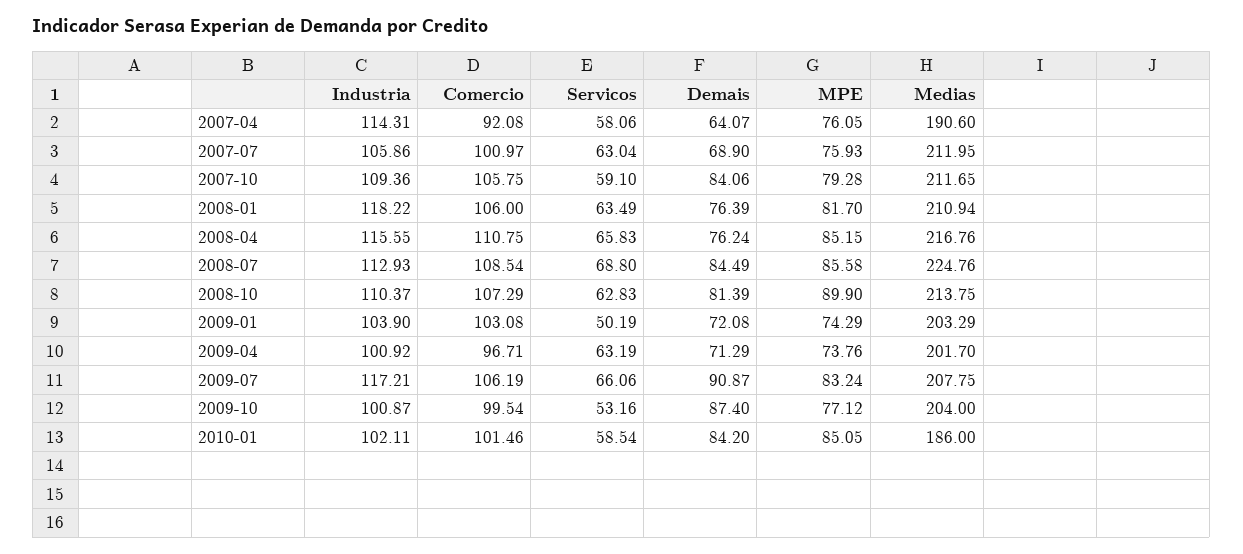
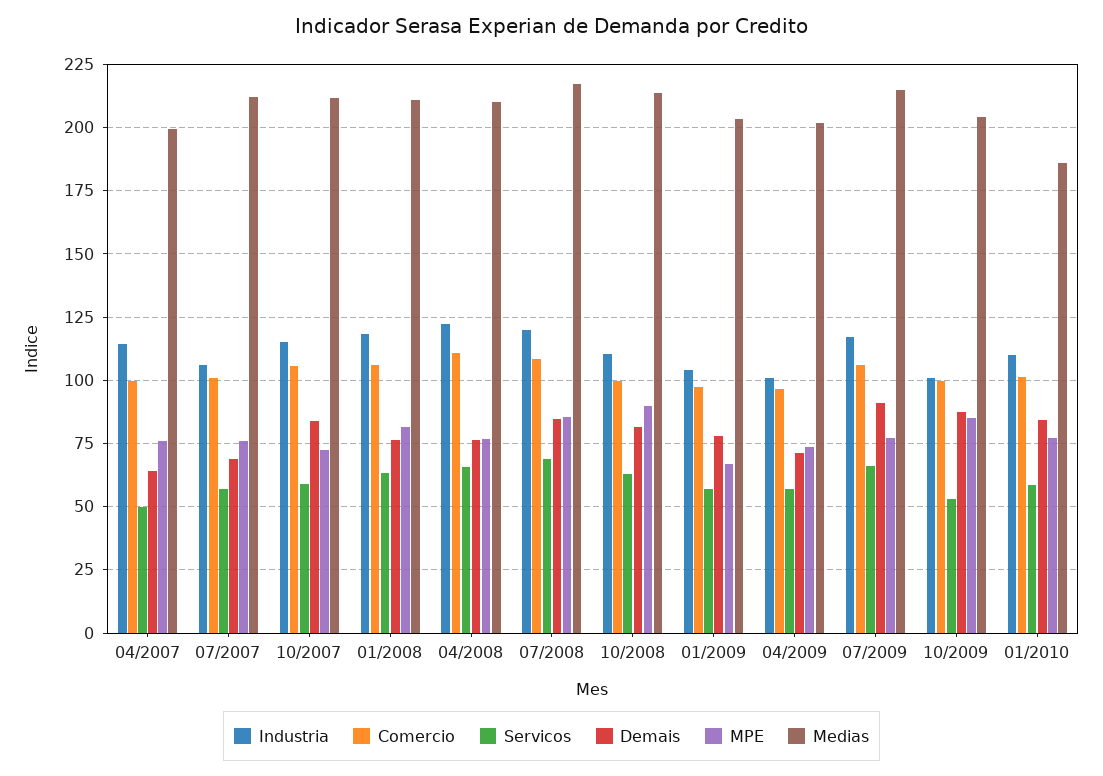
Comercio, 2007-04: 92.08 -> 100
Servicos, 2007-04: 58.06 -> 50
Medias, 2007-04: 190.6 -> 200
Servicos, 2007-07: 63.04 -> 57.5
Industria, 2007-10: 109.36 -> 115
MPE, 2007-10: 79.28 -> 72.5
Industria, 2008-04: 115.55 -> 122.5
MPE, 2008-04: 85.15 -> 77.5
Medias, 2008-04: 216.76 -> 210
Industria, 2008-07: 112.93 -> 120
Medias, 2008-07: 224.76 -> 217.5
Comercio, 2008-10: 107.29 -> 100
Comercio, 2009-01: 103.08 -> 97.5
Servicos, 2009-01: 50.19 -> 57.5
Demais, 2009-01: 72.08 -> 77.5
MPE, 2009-01: 74.29 -> 67.5
Servicos, 2009-04: 63.19 -> 57.5
MPE, 2009-07: 83.24 -> 77.5
Medias, 2009-07: 207.75 -> 215
MPE, 2009-10: 77.12 -> 85
Industria, 2010-01: 102.11 -> 110
MPE, 2010-01: 85.05 -> 77.5

